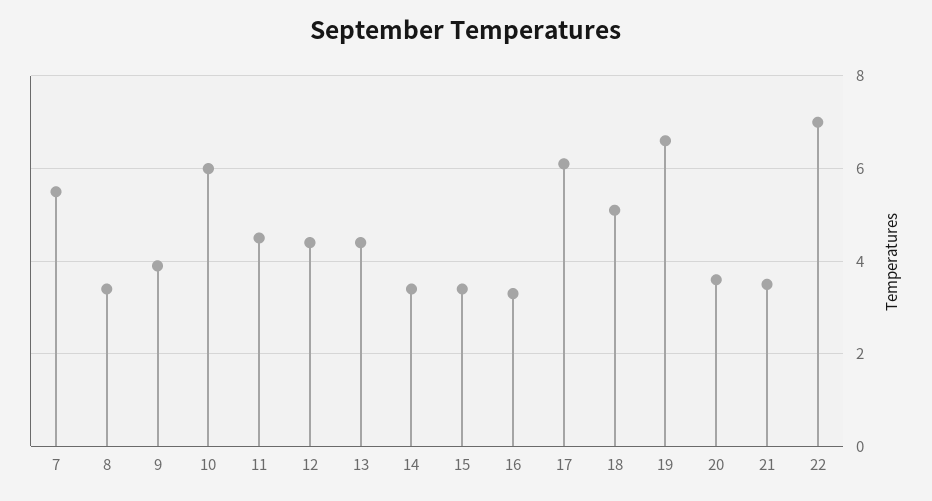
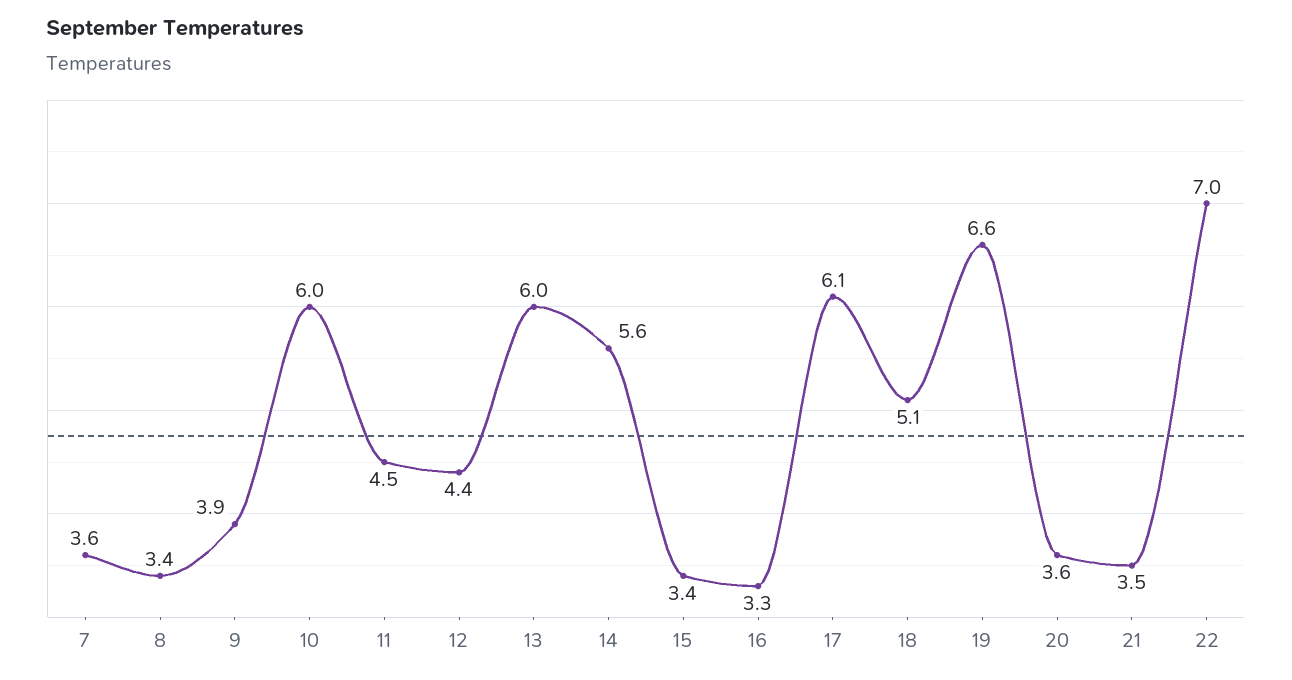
7: 5.5 -> 3.6
13: 4.5 -> 6
14: 3.5 -> 5.6

